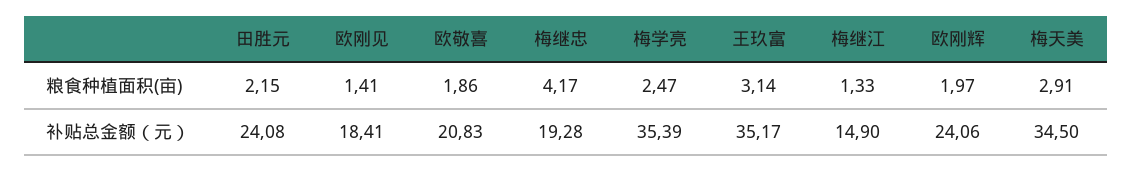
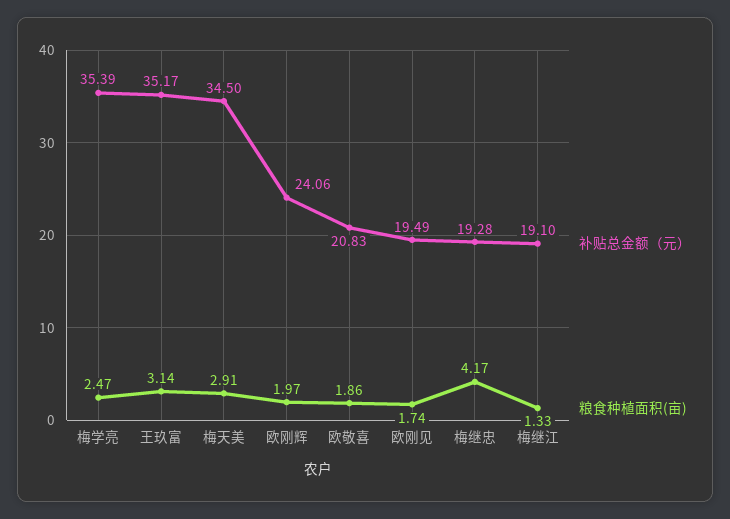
粮食种植面积(亩), 田胜元: 2.15 -> none
粮食种植面积(亩), 欧刚见: 1.41 -> 1.74
补贴总金额（元）, 田胜元: 24.08 -> none
补贴总金额（元）, 欧刚见: 18.41 -> 19.49
补贴总金额（元）, 梅继江: 14.9 -> 19.1

